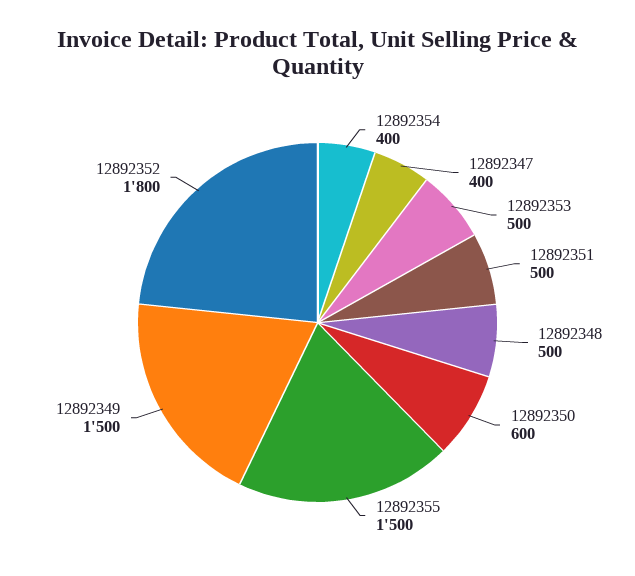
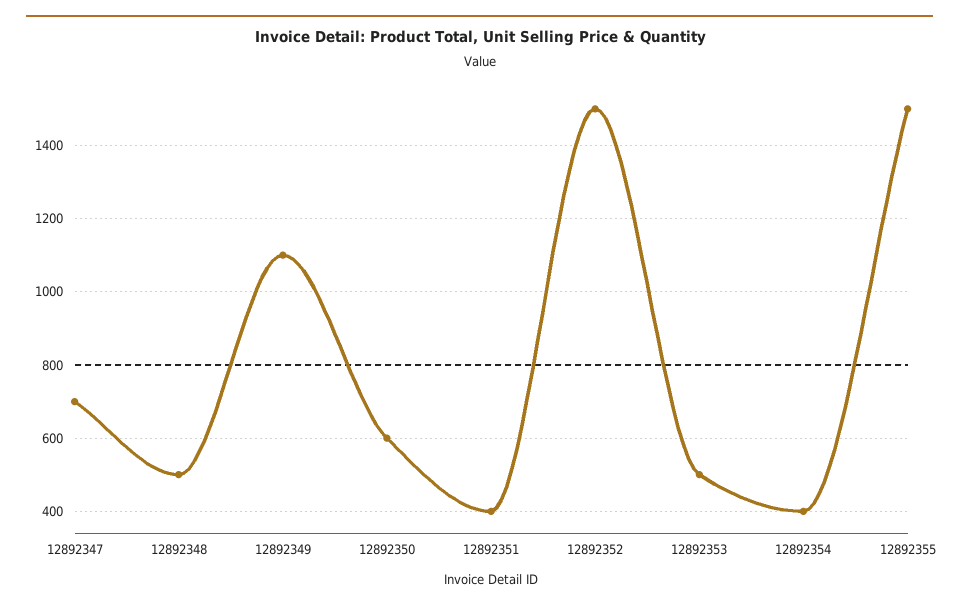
12892347: 400 -> 700
12892351: 500 -> 400
12892349: 1500 -> 1100
12892352: 1800 -> 1500

